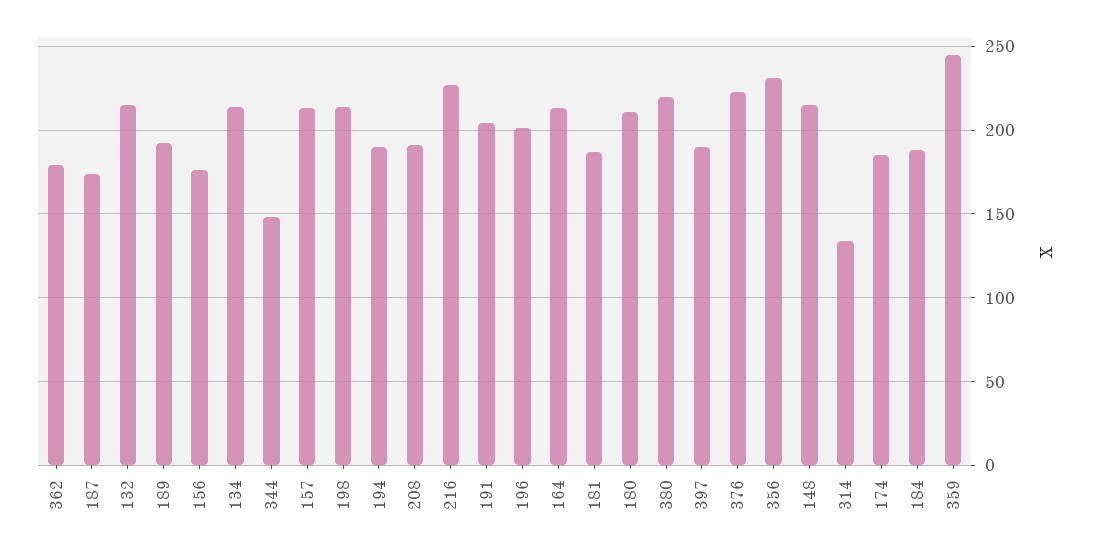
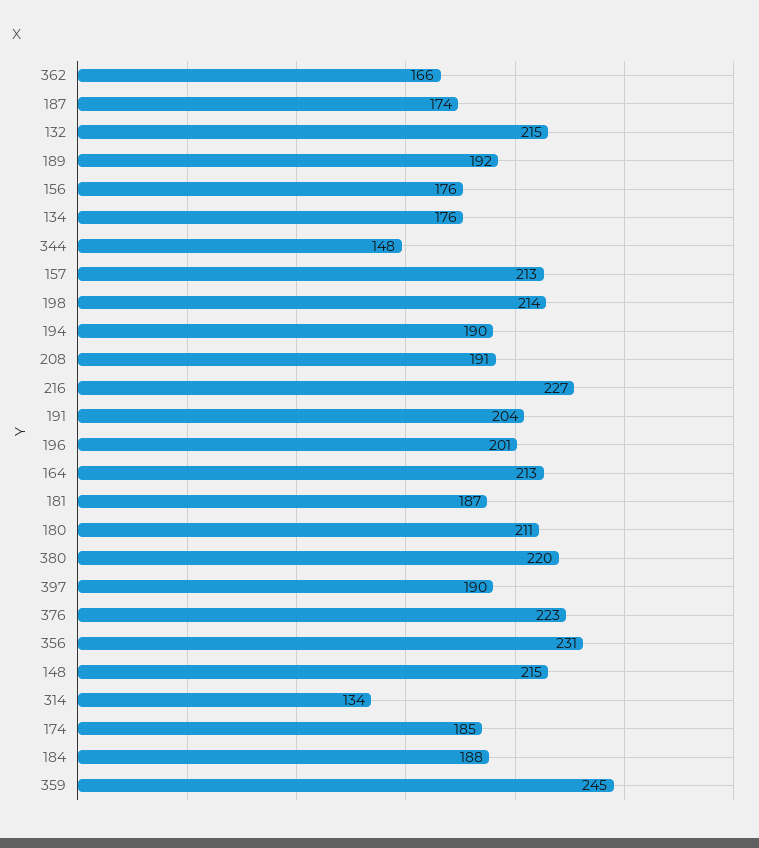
362: 180 -> 166
134: 215 -> 176

